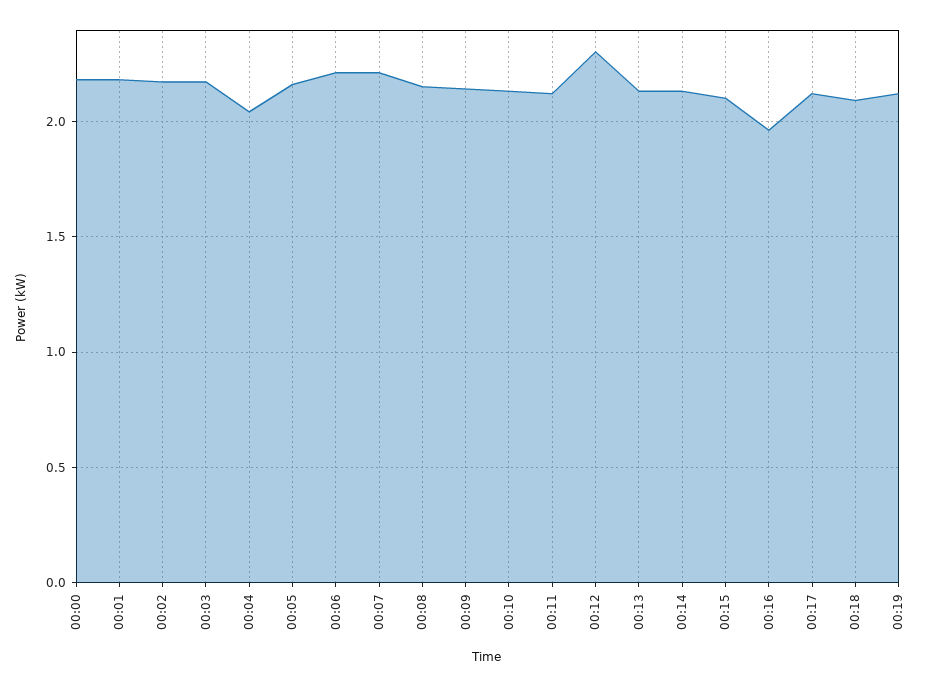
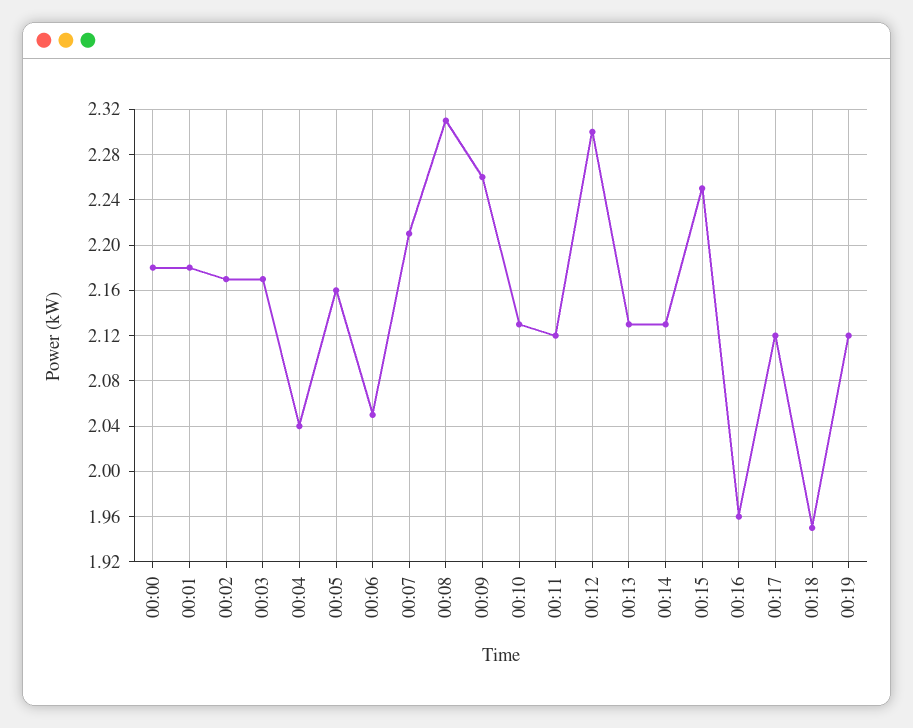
00:06: 2.2 -> 2.05
00:08: 2.15 -> 2.31
00:09: 2.15 -> 2.26
00:15: 2.1 -> 2.25
00:18: 2.1 -> 1.95

